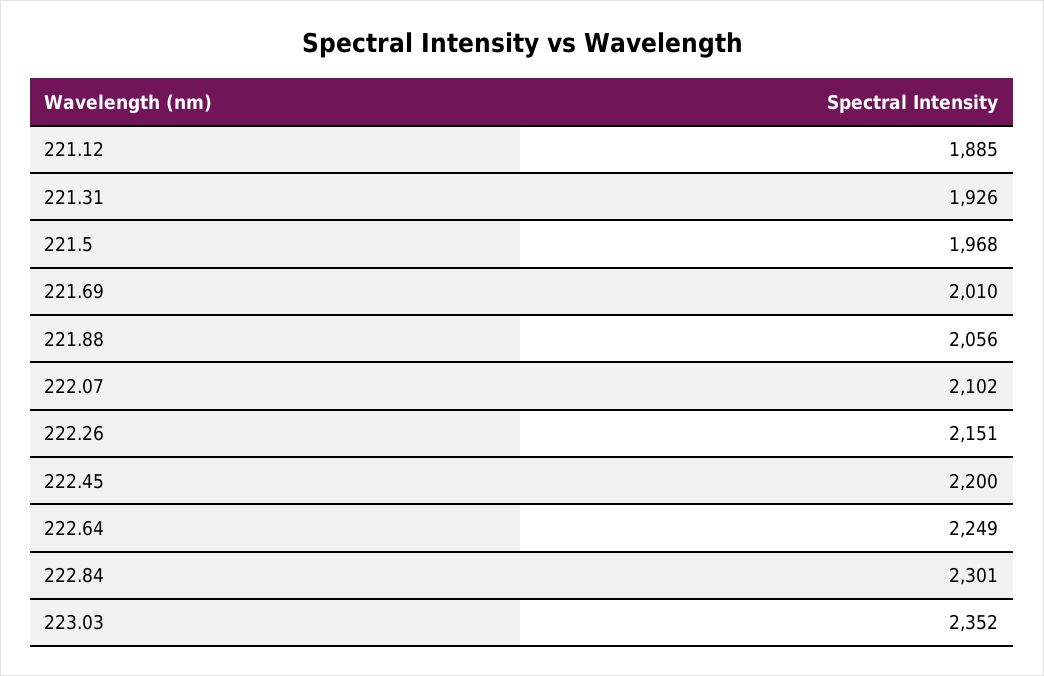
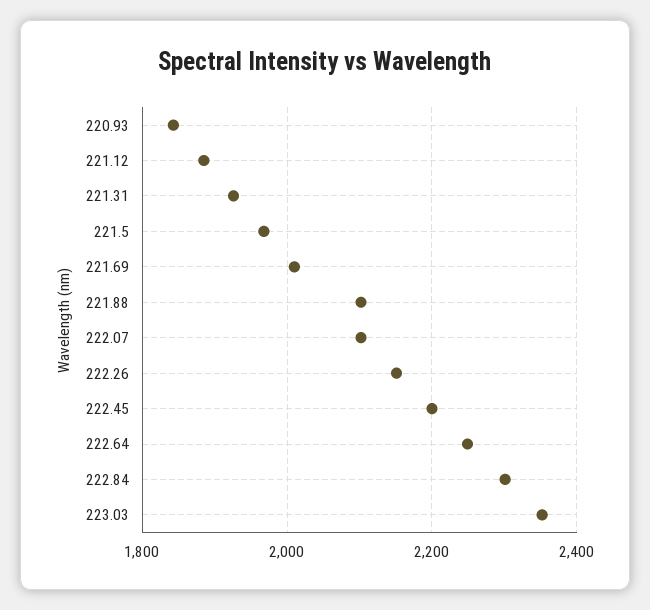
221.88: 2056 -> 2100
220.93: none -> 1840

